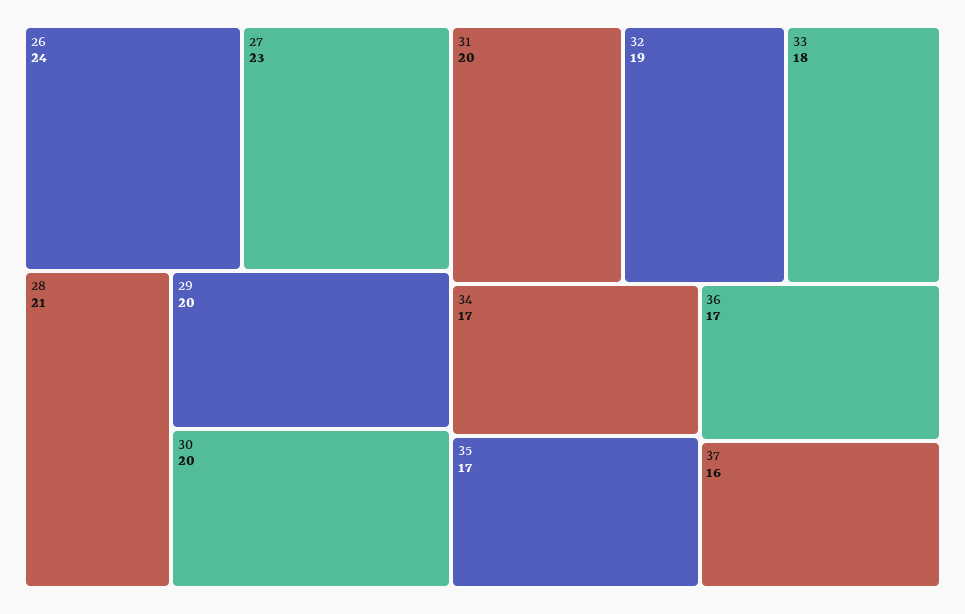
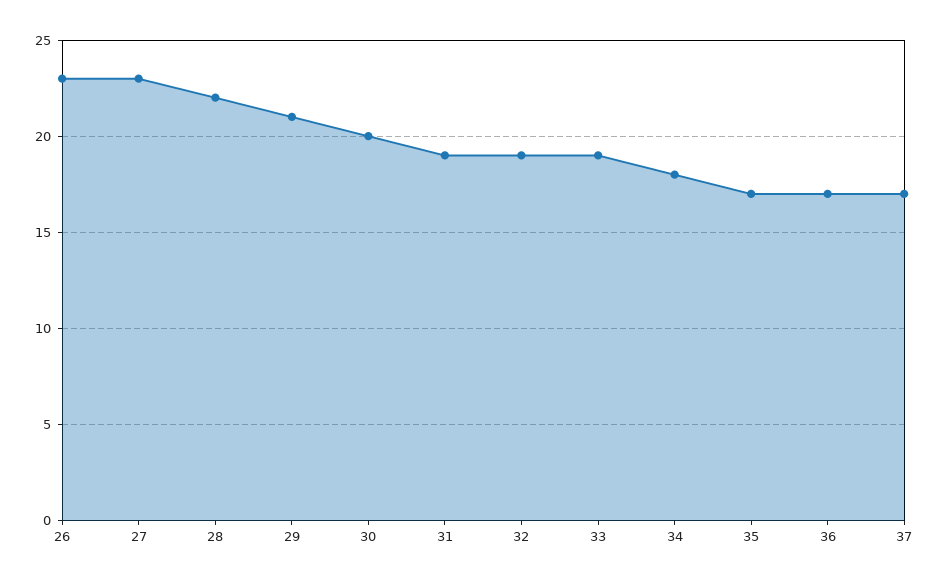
26: 24 -> 23
28: 21 -> 22
29: 20 -> 21
31: 20 -> 19
33: 18 -> 19
34: 17 -> 18
37: 16 -> 17

